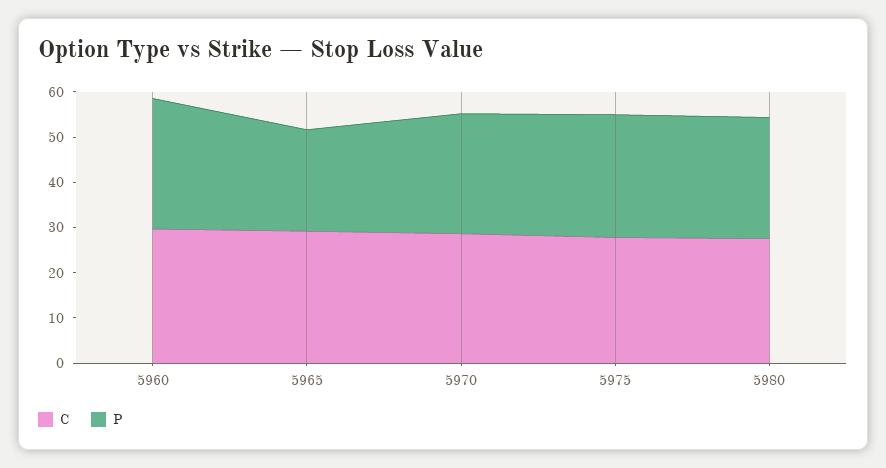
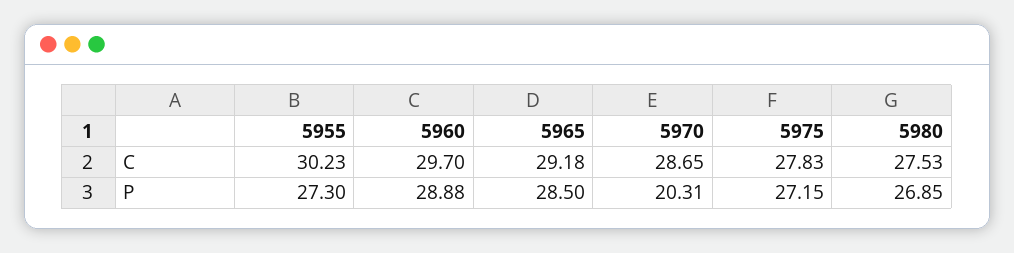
P, 5965: 22 -> 28.5
P, 5970: 26 -> 20.31
C, 5955: none -> 30.23
P, 5955: none -> 27.3

